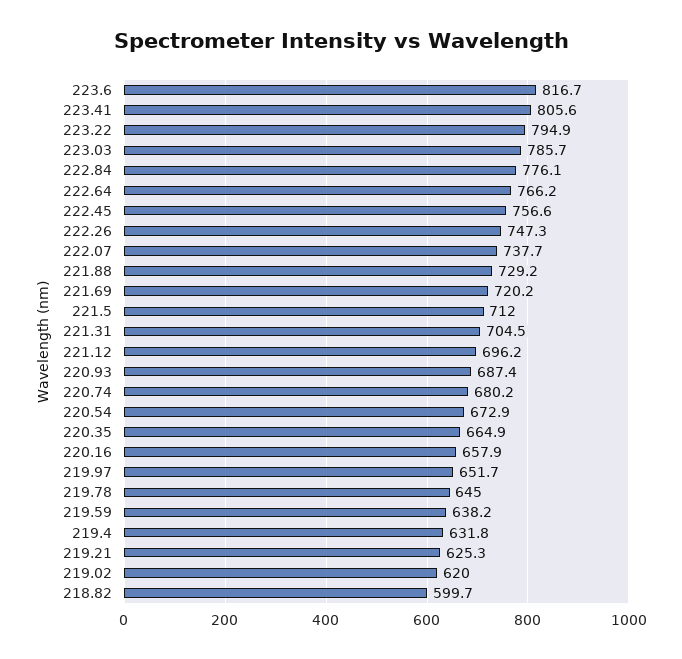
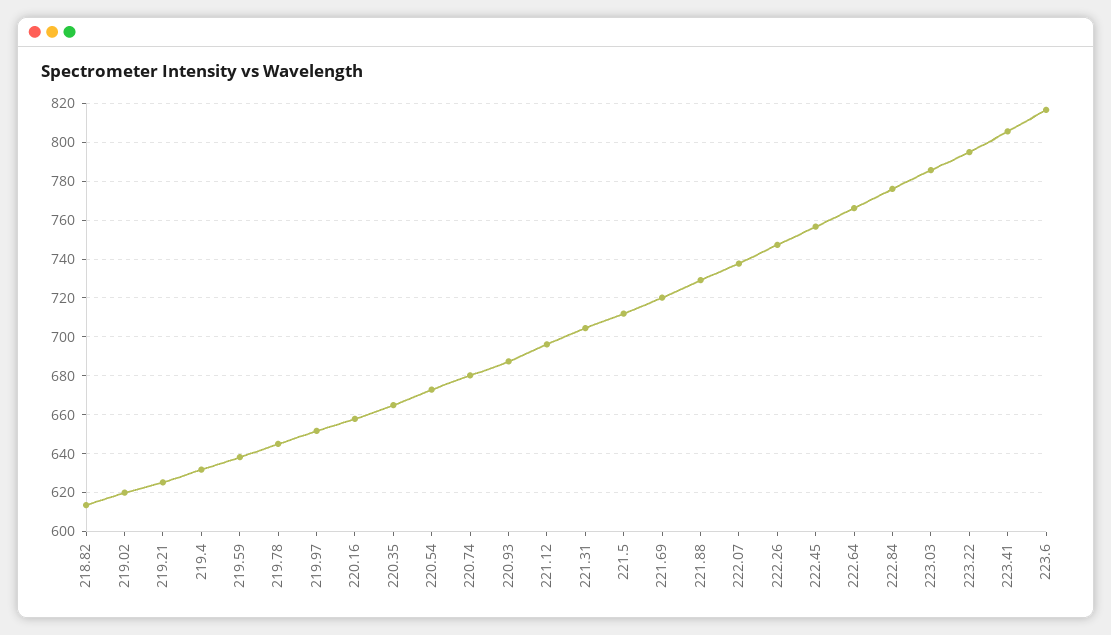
218.82: 599.7 -> 615

